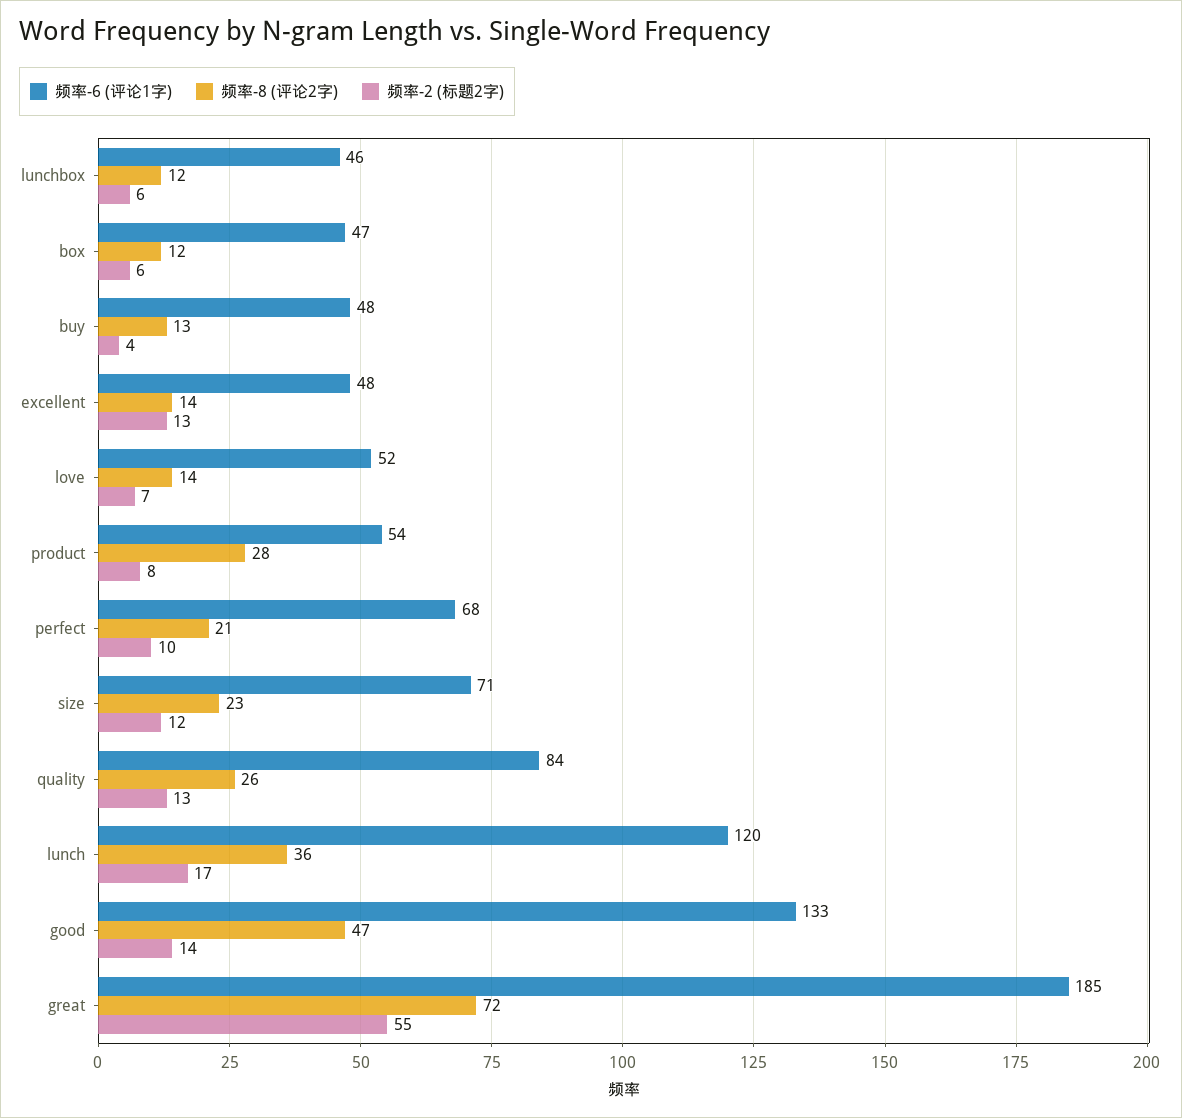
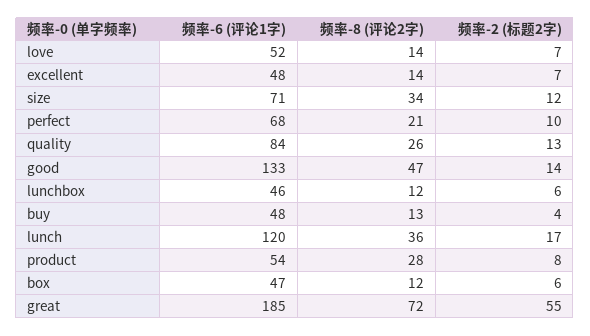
频率-2 (标题2字), excellent: 13 -> 7
频率-8 (评论2字), size: 23 -> 34

